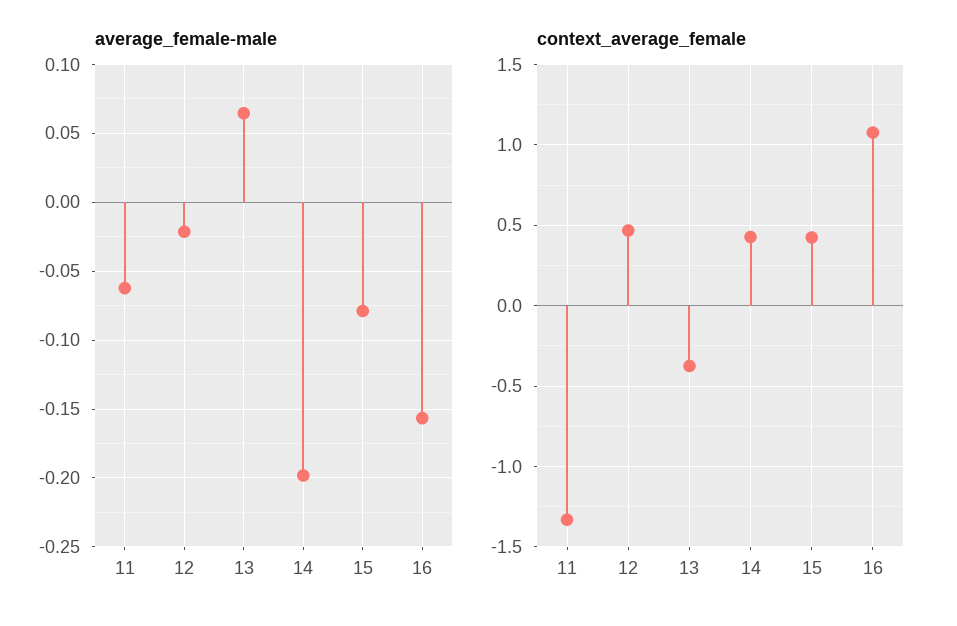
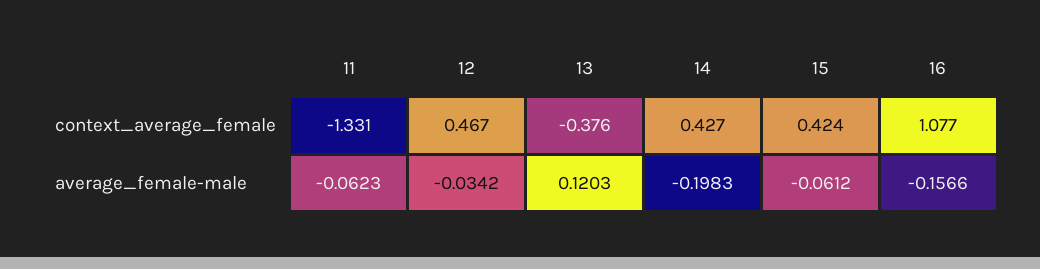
average_female-male, 12: -0.02 -> -0.0342
average_female-male, 13: 0.065 -> 0.1203
average_female-male, 15: -0.08 -> -0.0612

